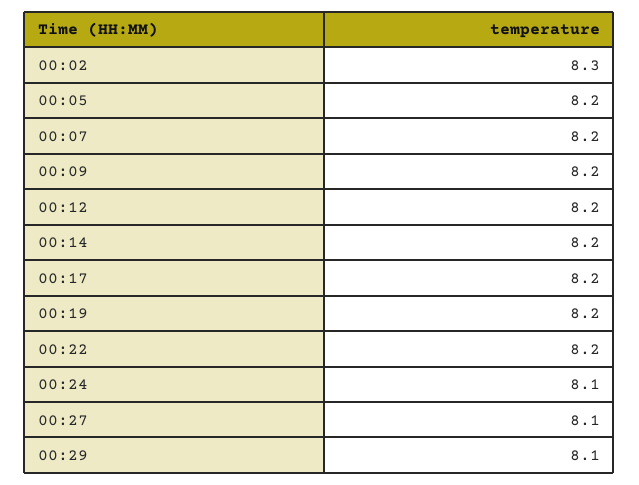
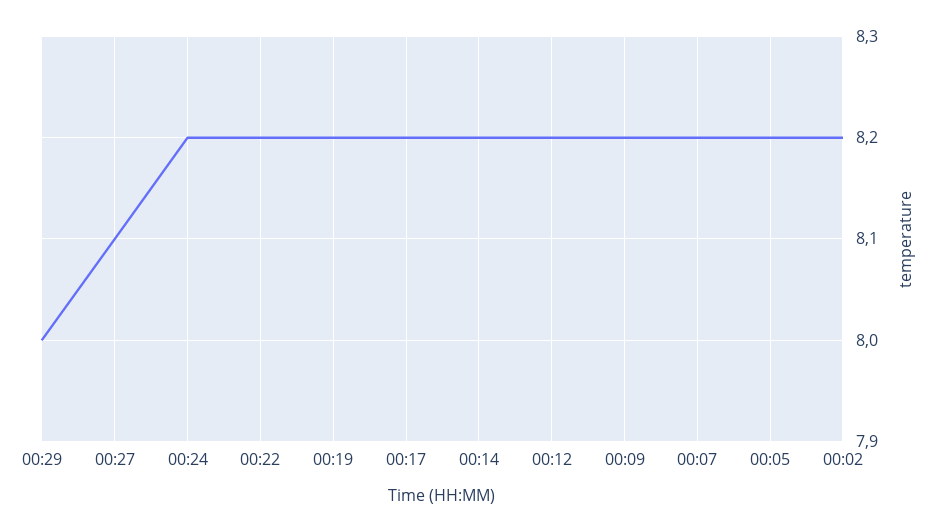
00:02: 8.3 -> 8.2
00:24: 8.1 -> 8.2
00:29: 8.1 -> 8

